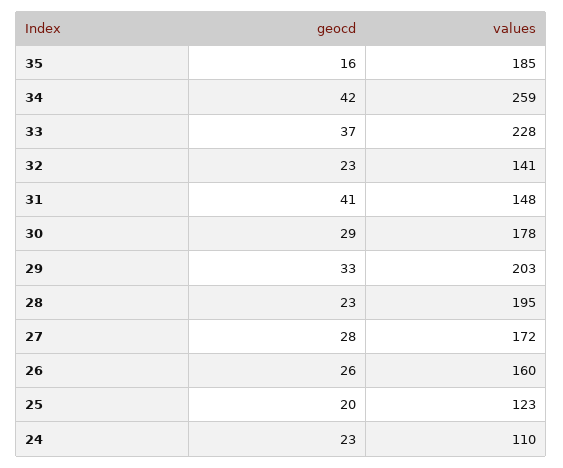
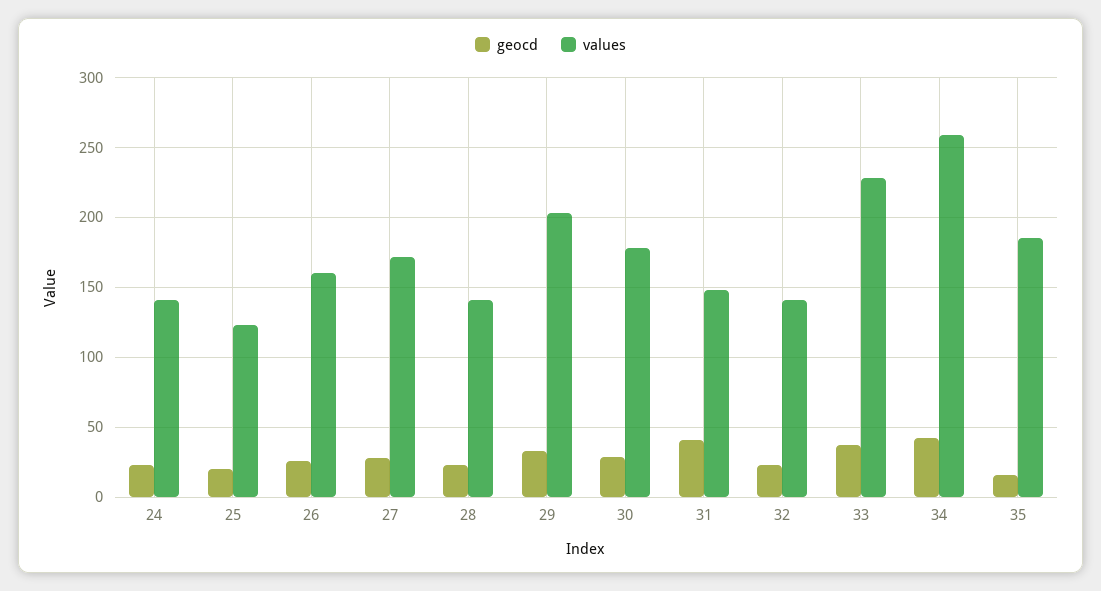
values, 28: 195 -> 140
values, 24: 110 -> 140

